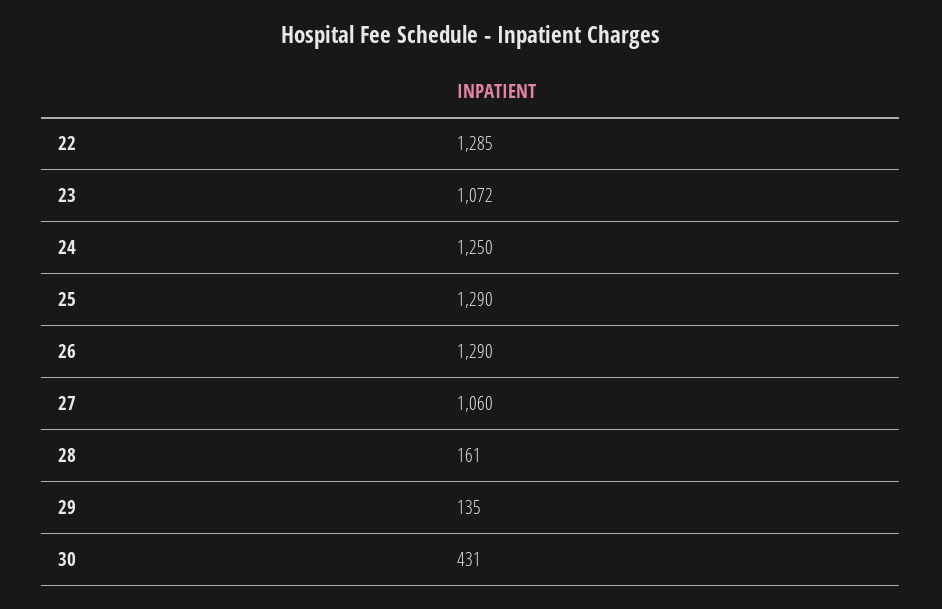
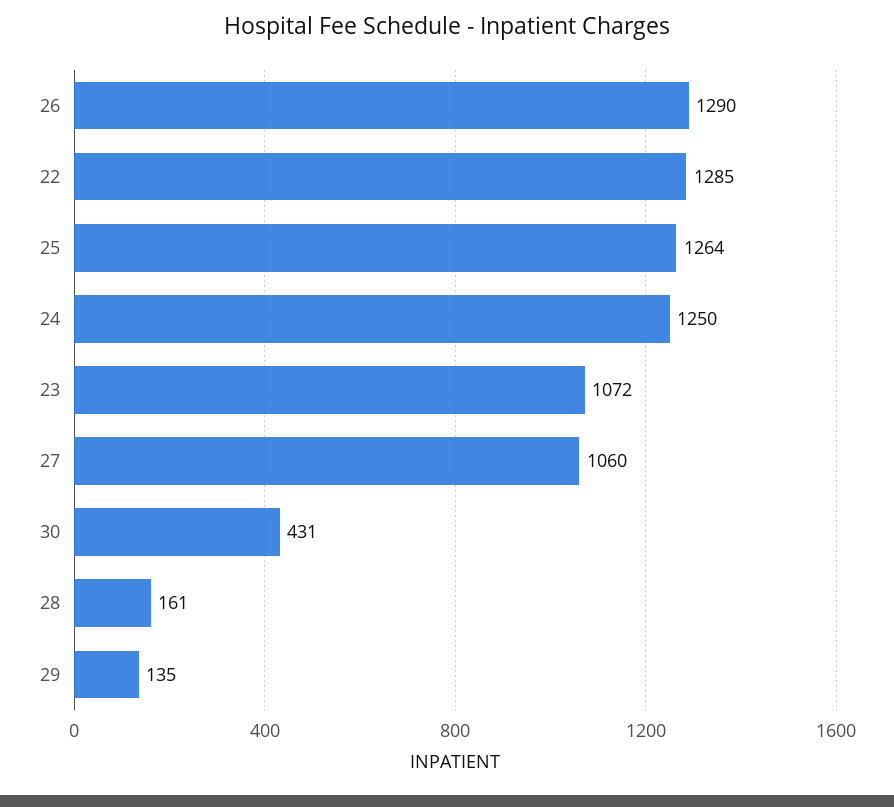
25: 1290 -> 1264

